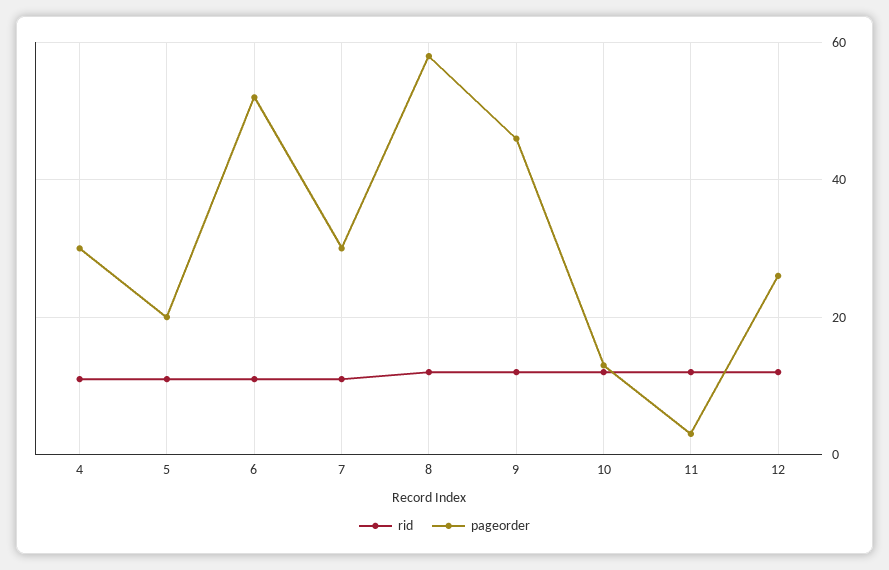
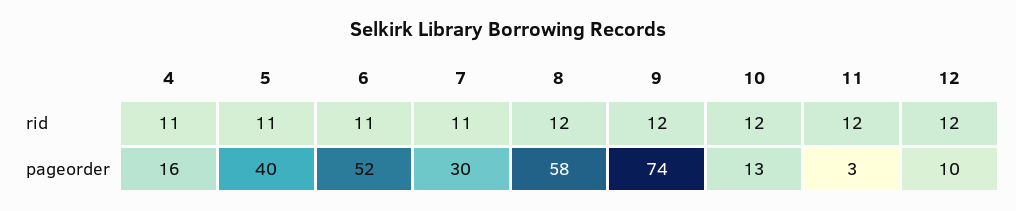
pageorder, 4: 30 -> 16
pageorder, 5: 20 -> 40
pageorder, 9: 45 -> 74
pageorder, 12: 25 -> 10

